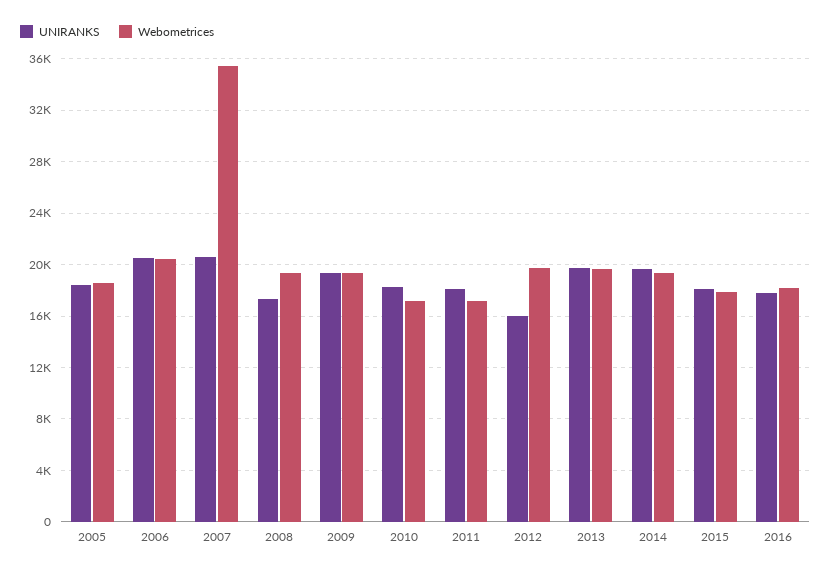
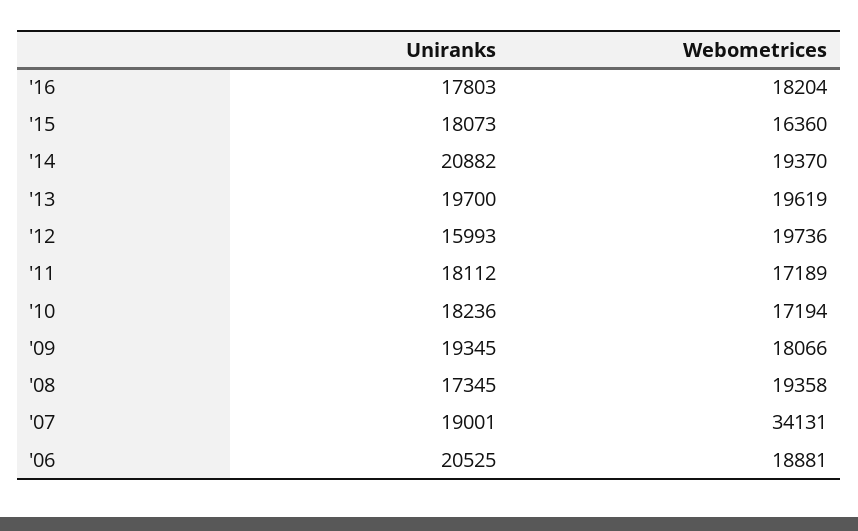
UNIRANKS, 2005: 18500 -> none
Webometrices, 2005: 18500 -> none
Webometrices, 2006: 20500 -> 18881
UNIRANKS, 2007: 20500 -> 19001
Webometrices, 2007: 35500 -> 34131
Webometrices, 2009: 19500 -> 18066
UNIRANKS, 2014: 19500 -> 20882
Webometrices, 2015: 18000 -> 16360

